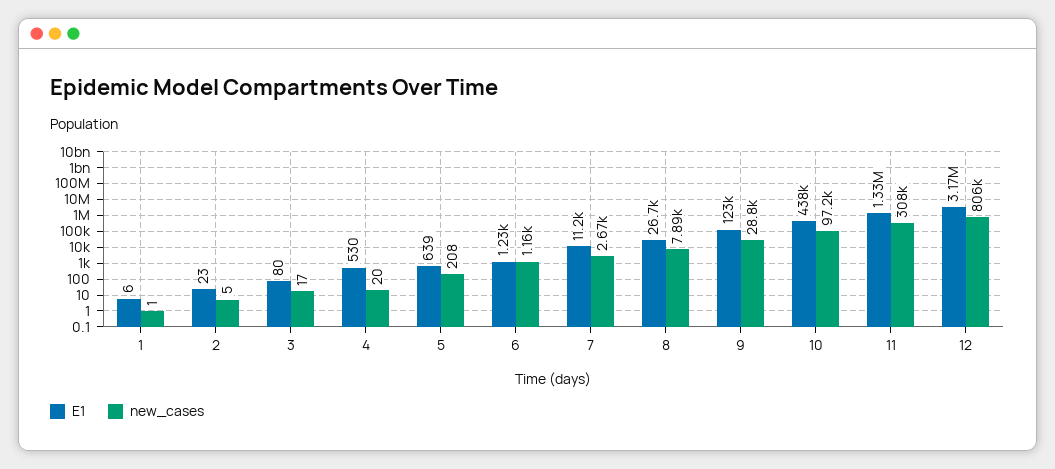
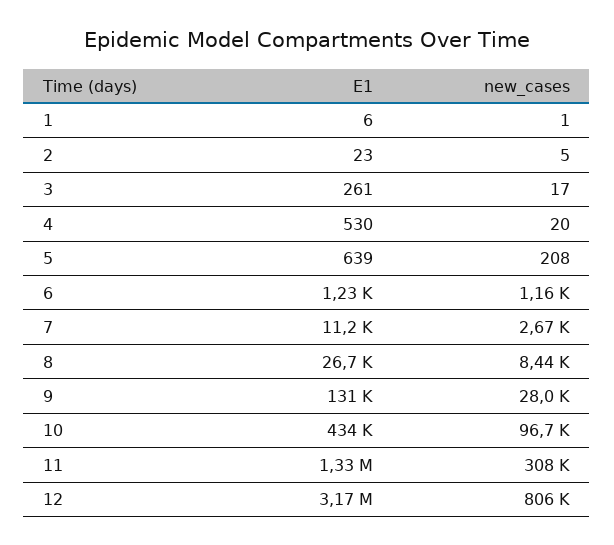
E1, 3: 80 -> 261
new_cases, 8: 7890 -> 8440
E1, 9: 123000 -> 131000
new_cases, 9: 28800 -> 28000
E1, 10: 438000 -> 434000
new_cases, 10: 97200 -> 96700

